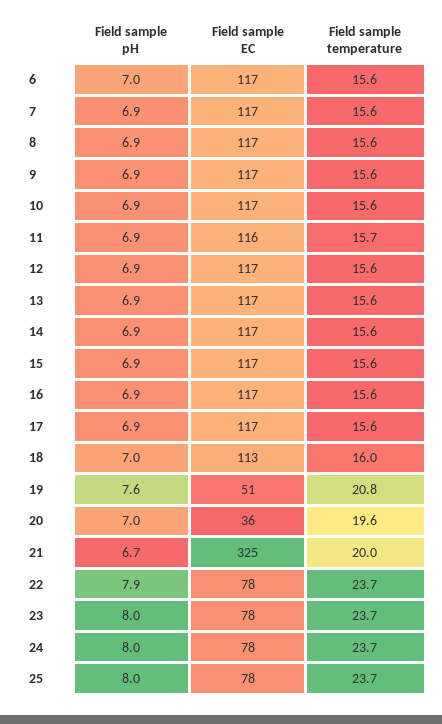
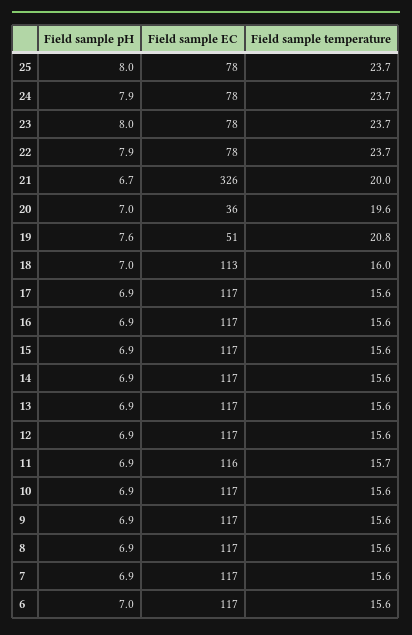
Field sample EC, 21: 325 -> 326
Field sample pH, 24: 8 -> 7.9

